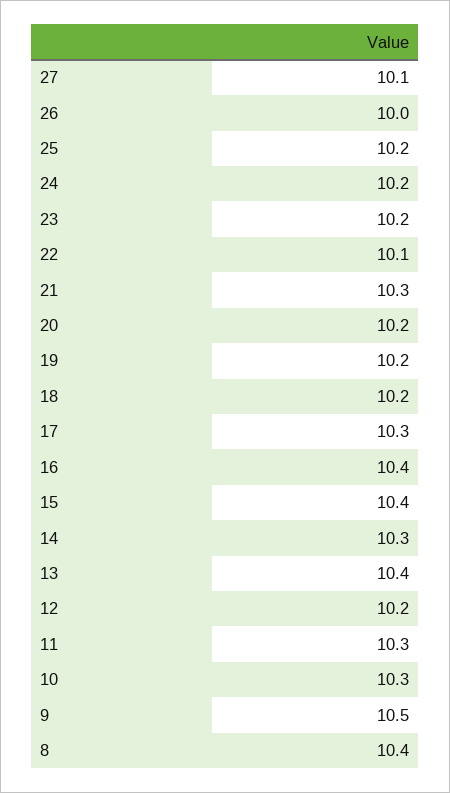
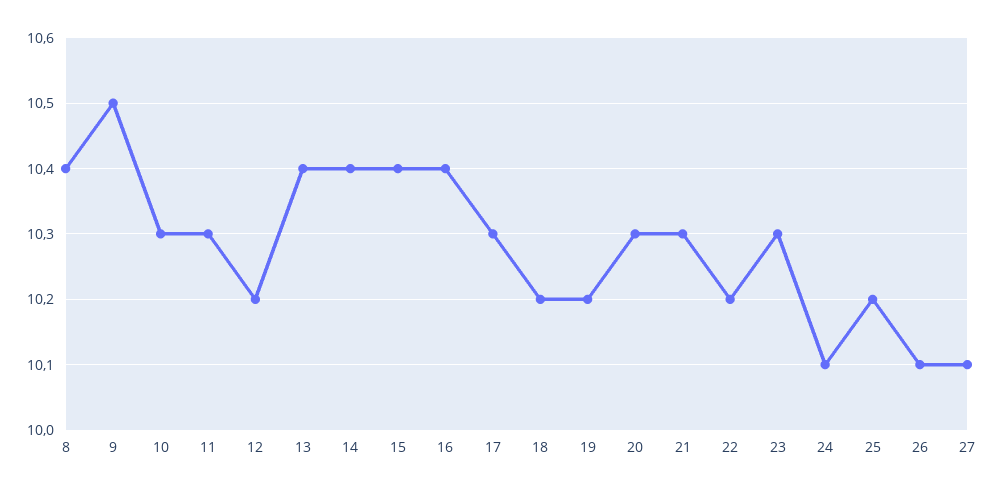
26: 10 -> 10.1
24: 10.2 -> 10.1
23: 10.2 -> 10.3
22: 10.1 -> 10.2
20: 10.2 -> 10.3
14: 10.3 -> 10.4

